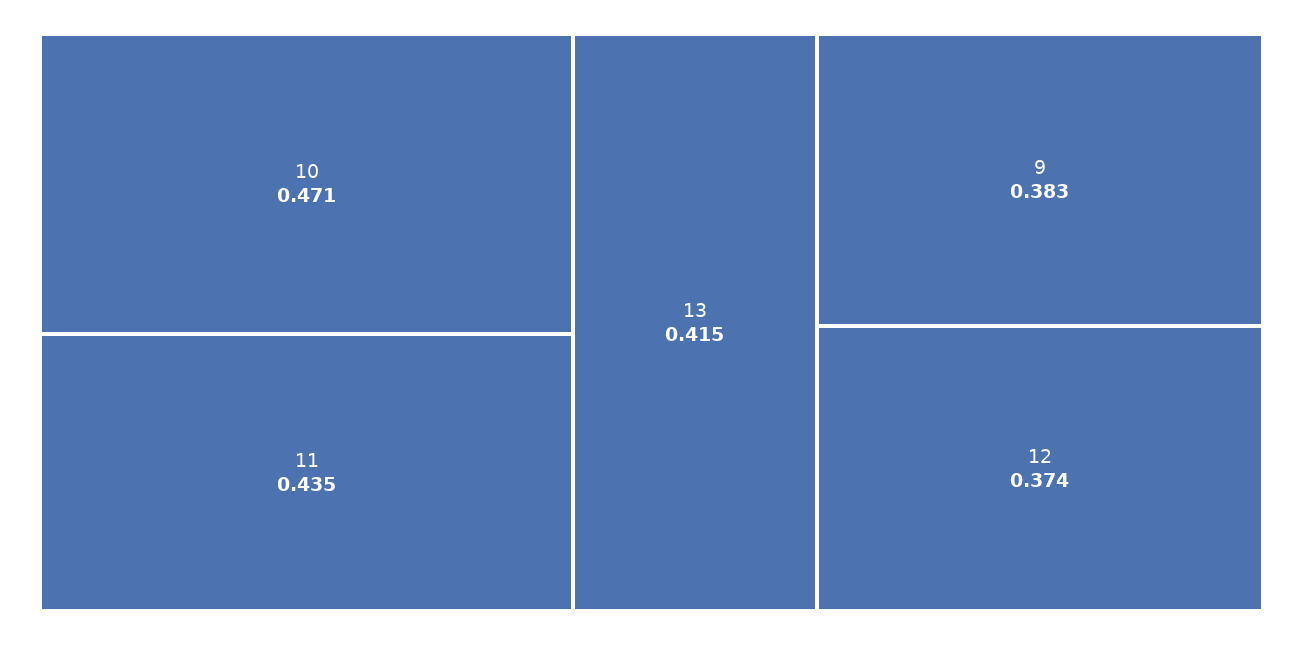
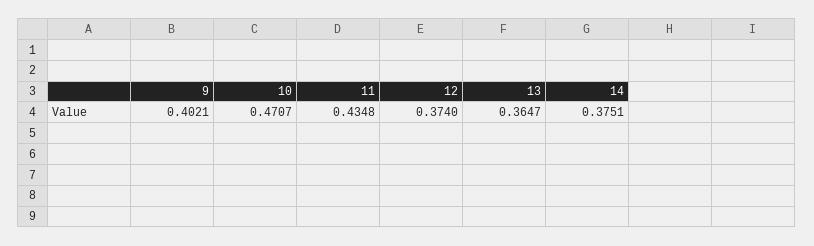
13: 0.415 -> 0.3647
9: 0.383 -> 0.4021
14: none -> 0.3751

